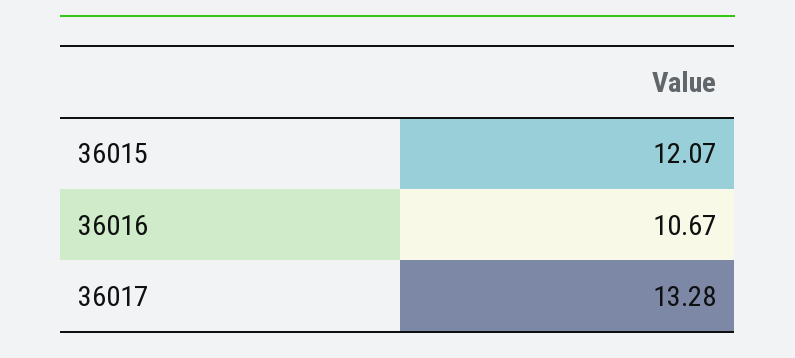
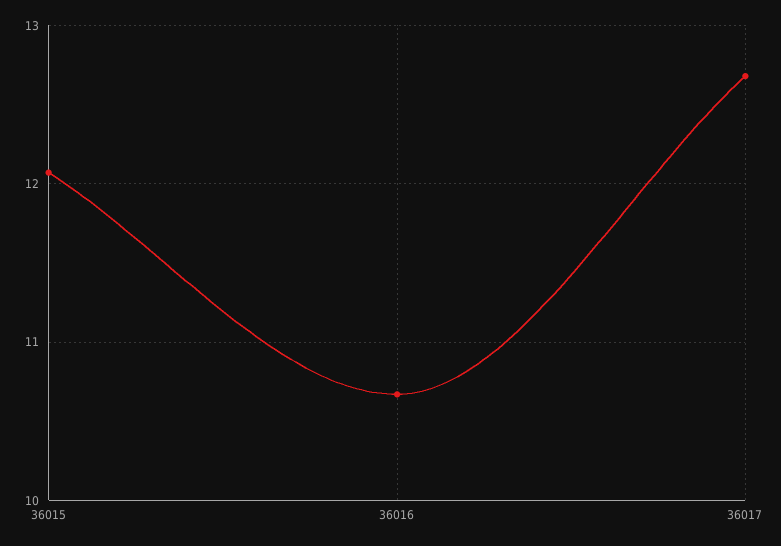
36017: 13.28 -> 12.7

